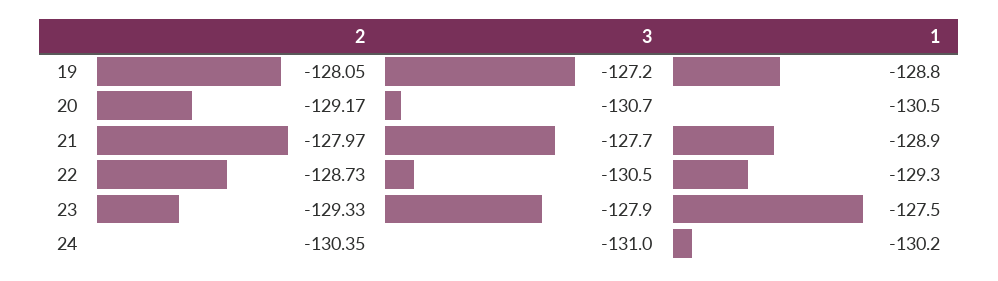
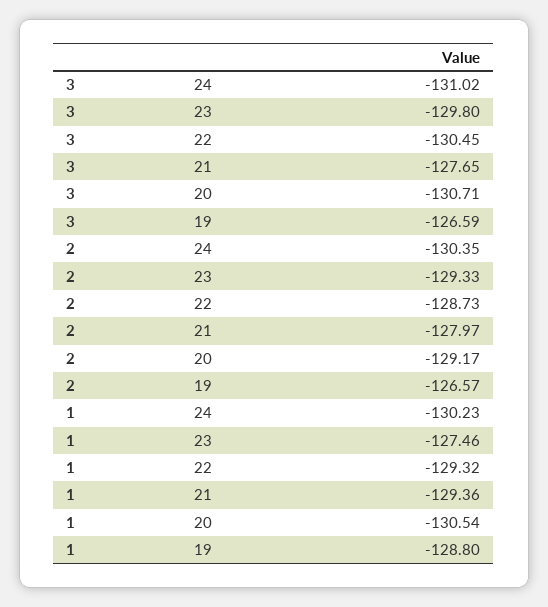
2, 19: -128.05 -> -126.57
3, 19: -127.2 -> -126.59
1, 21: -128.9 -> -129.36
3, 23: -127.9 -> -129.8

